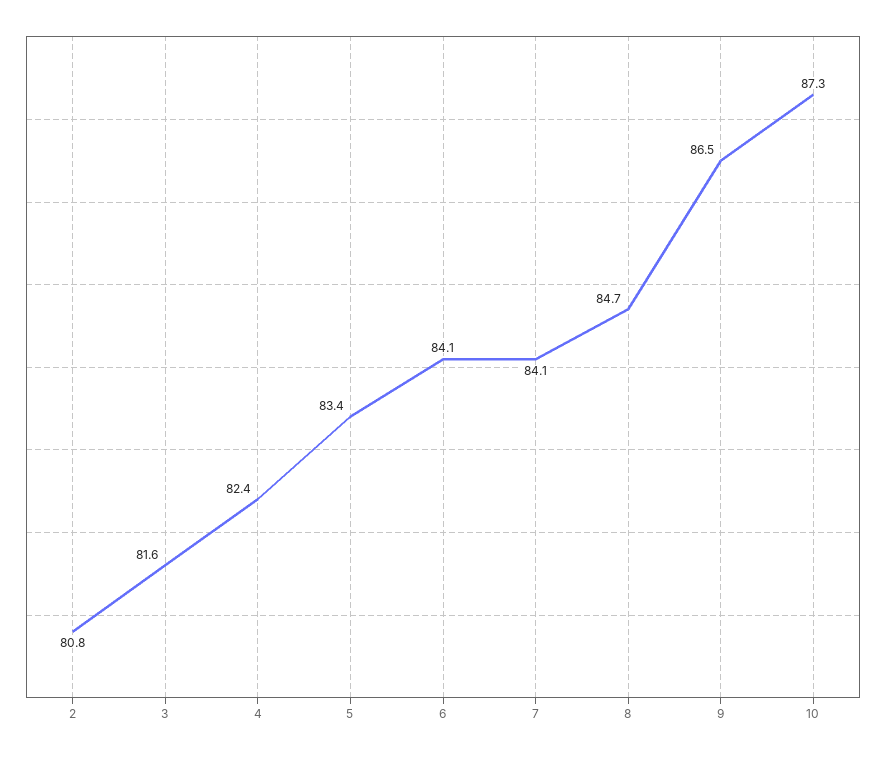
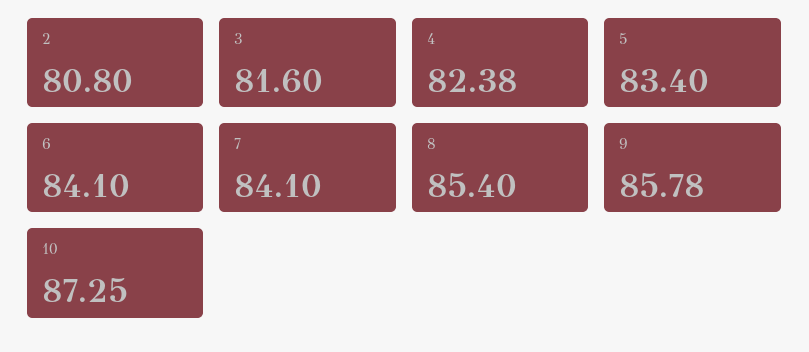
8: 84.7 -> 85.4
9: 86.5 -> 85.78

